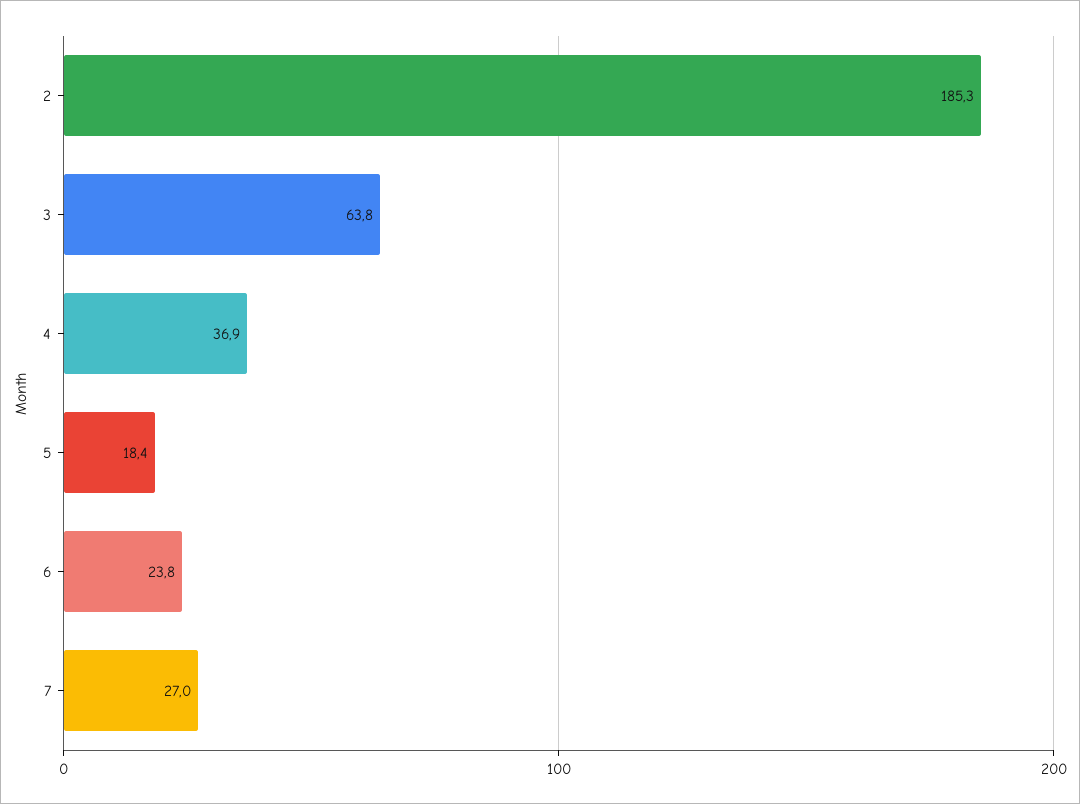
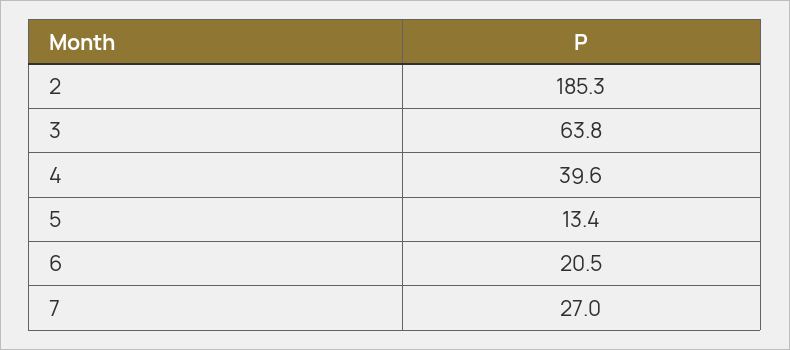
4: 36.9 -> 39.6
5: 18.4 -> 13.4
6: 23.8 -> 20.5

